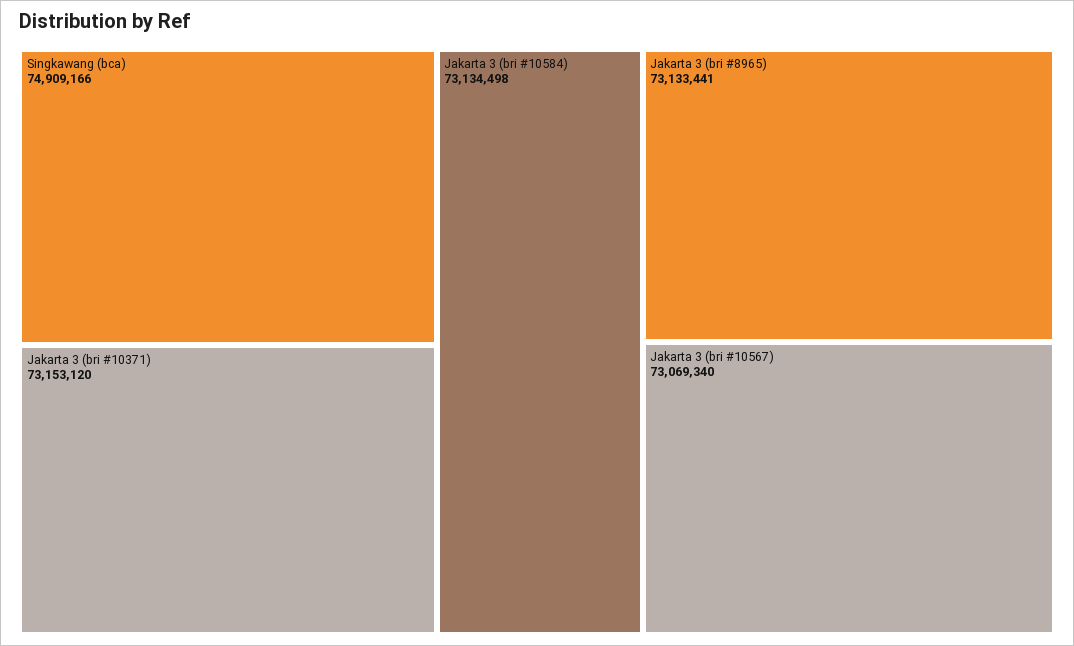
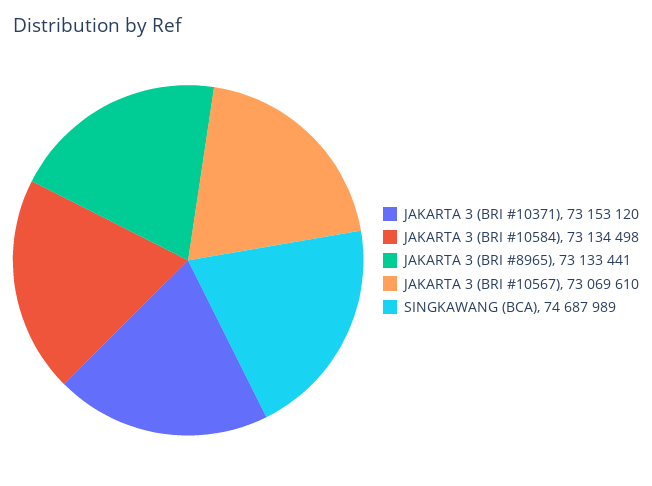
Singkawang (bca): 74909166 -> 74687989
Jakarta 3 (bri #10567): 73069340 -> 73069610

